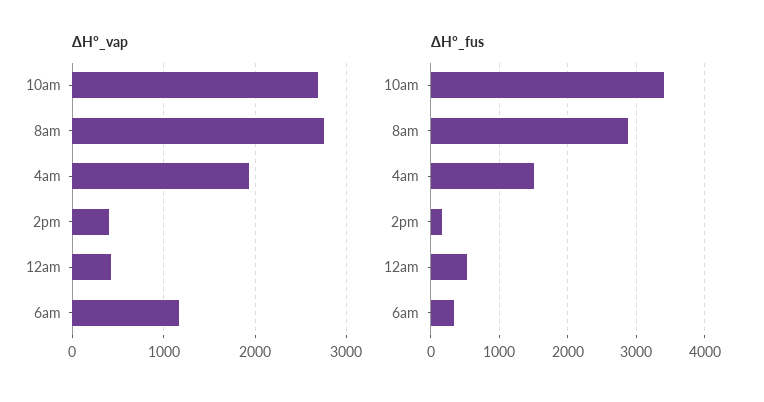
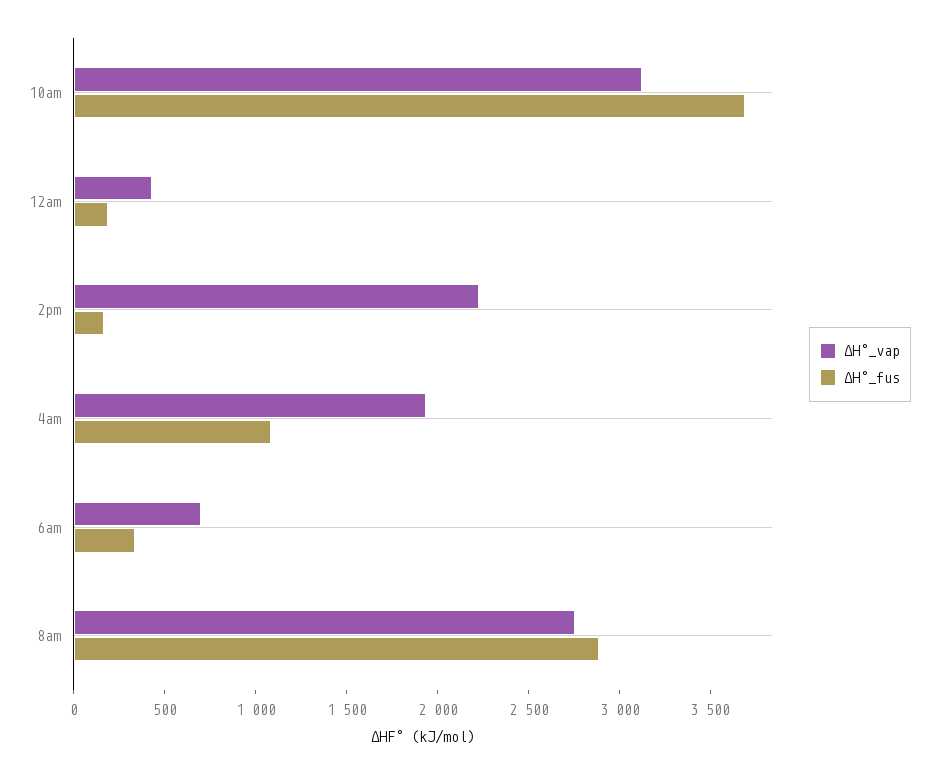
ΔH°_vap, 10am: 2700 -> 3100
ΔH°_vap, 2pm: 400 -> 2200
ΔH°_vap, 6am: 1200 -> 700
ΔH°_fus, 10am: 3400 -> 3700
ΔH°_fus, 4am: 1500 -> 1100
ΔH°_fus, 12am: 500 -> 200

